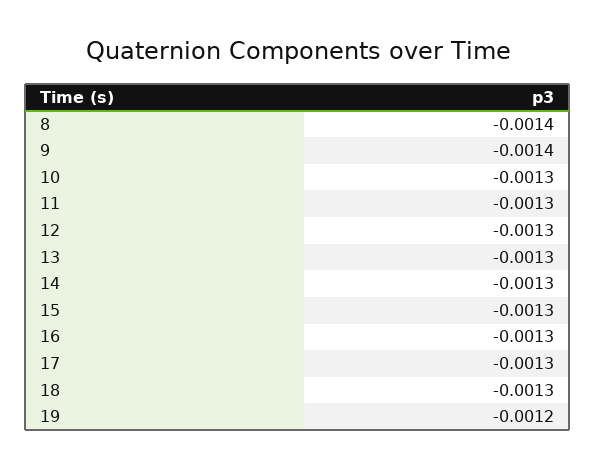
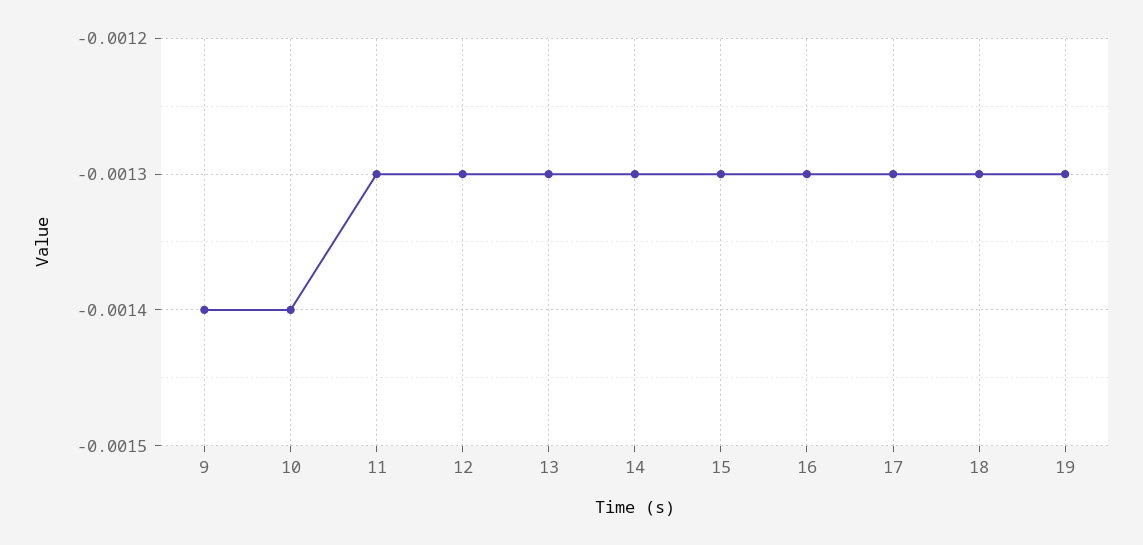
8: -0.0014 -> none
10: -0.0013 -> -0.0014
19: -0.0012 -> -0.0013

